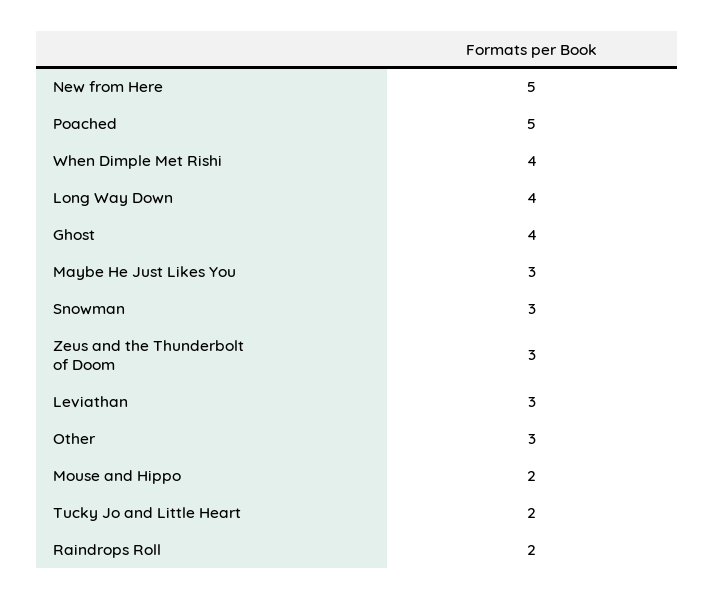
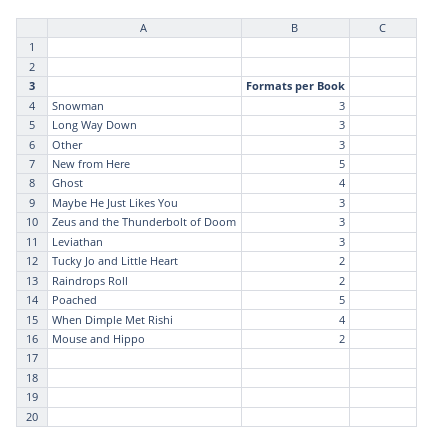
Long Way Down: 4 -> 3

